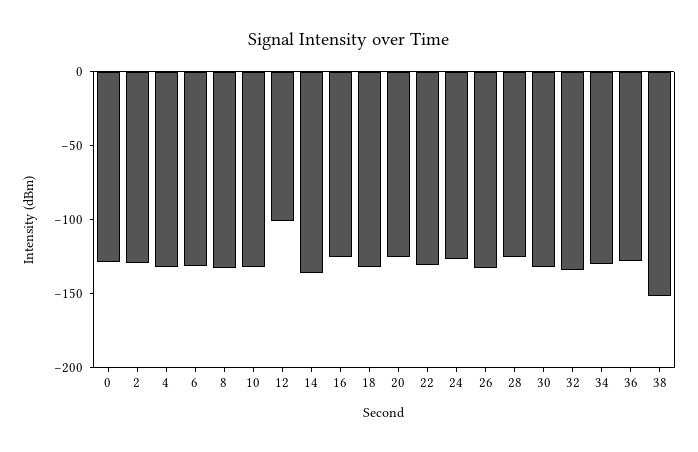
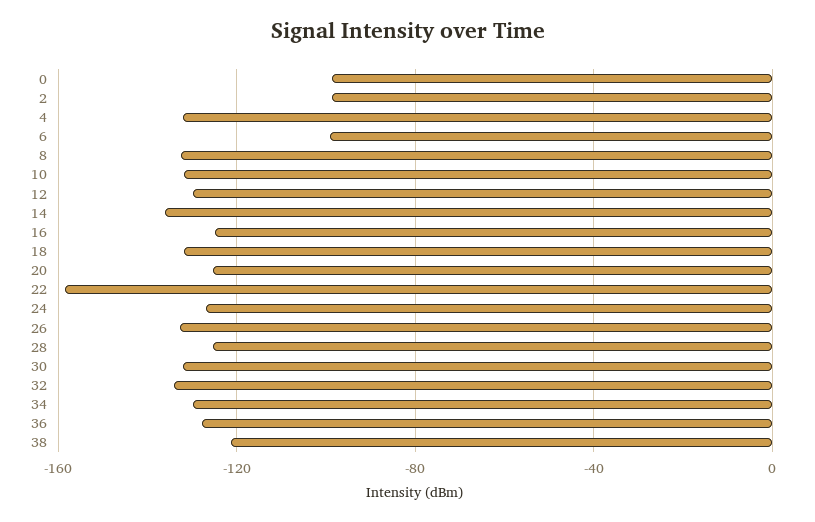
0: -130 -> -100
2: -130 -> -100
6: -130 -> -100
12: -100 -> -130
22: -130 -> -160
38: -150 -> -120

